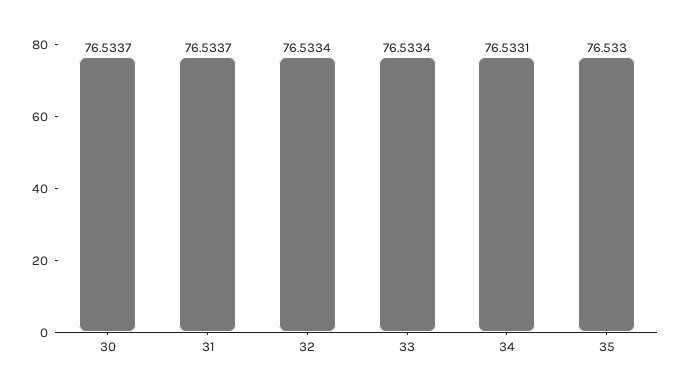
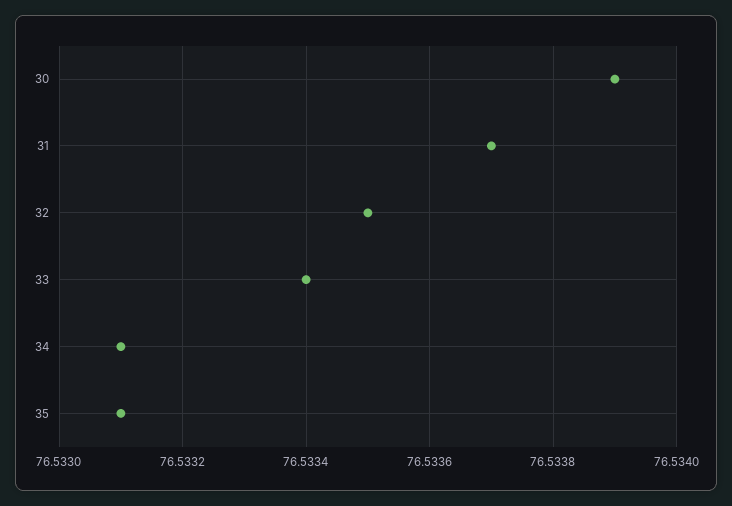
30: 76.5337 -> 76.5339
32: 76.5334 -> 76.5335
35: 76.533 -> 76.5331

